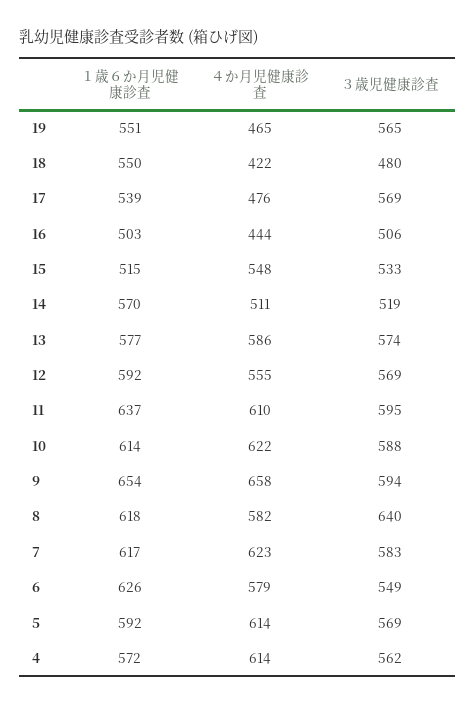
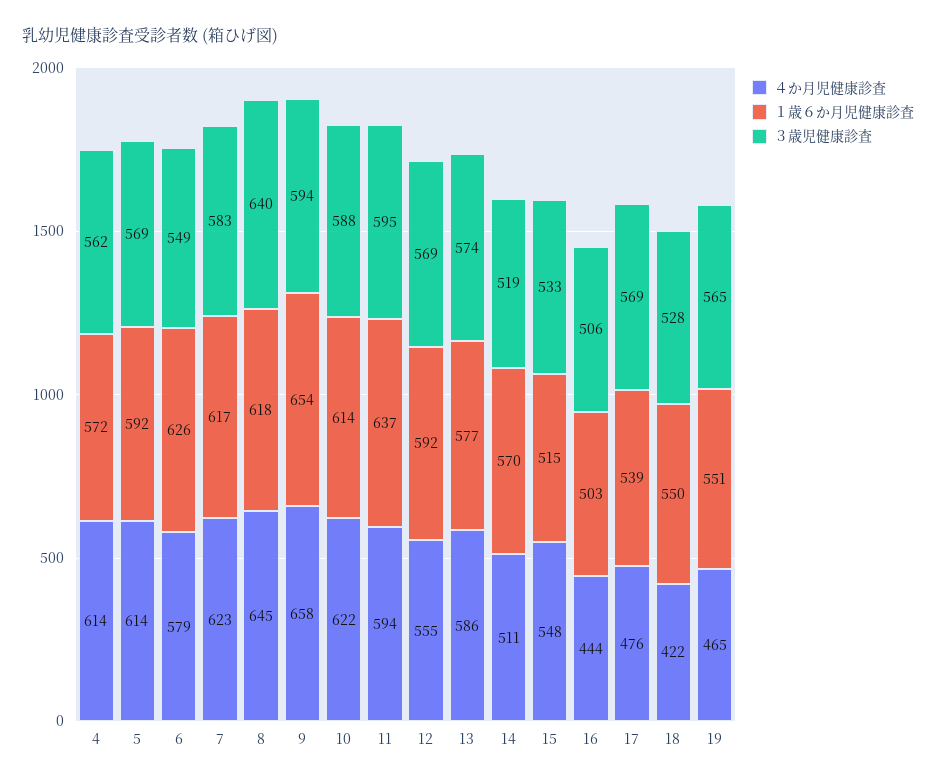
３歳児健康診査, 18: 480 -> 528
４か月児健康診査, 11: 610 -> 594
４か月児健康診査, 8: 582 -> 645

